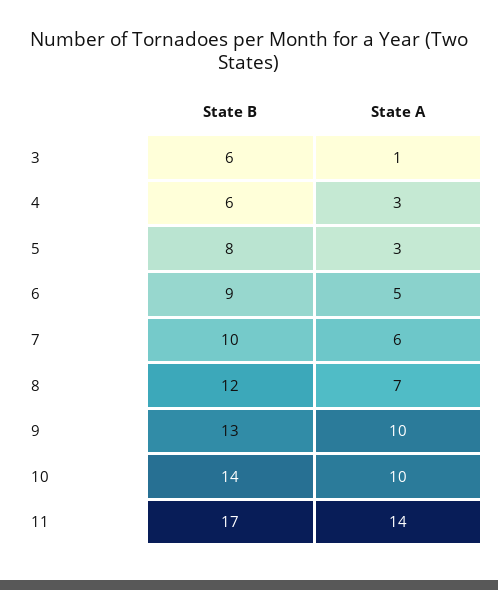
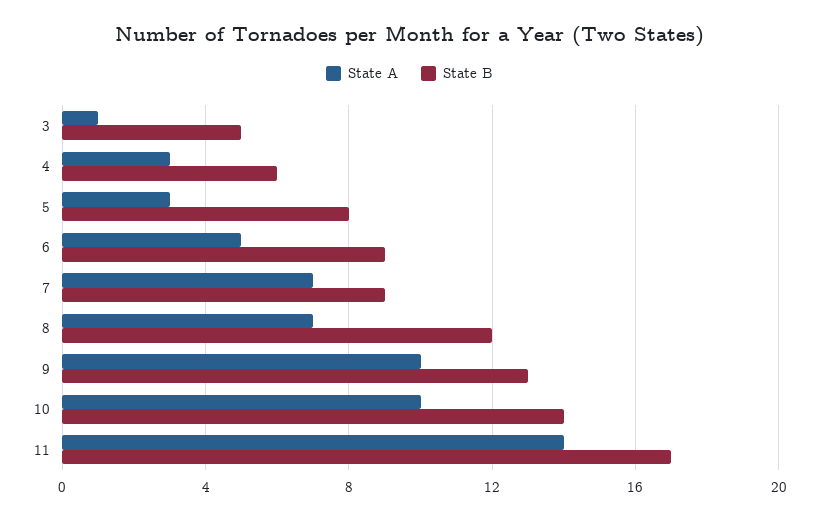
State B, 3: 6 -> 5
State B, 7: 10 -> 9
State A, 7: 6 -> 7

